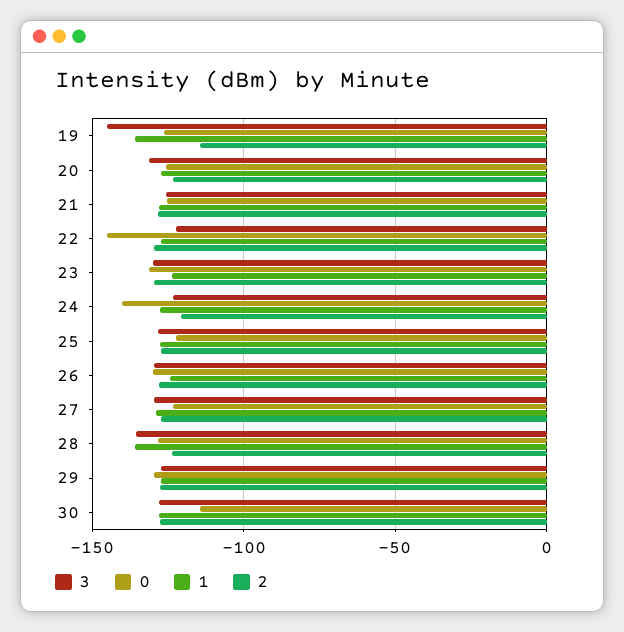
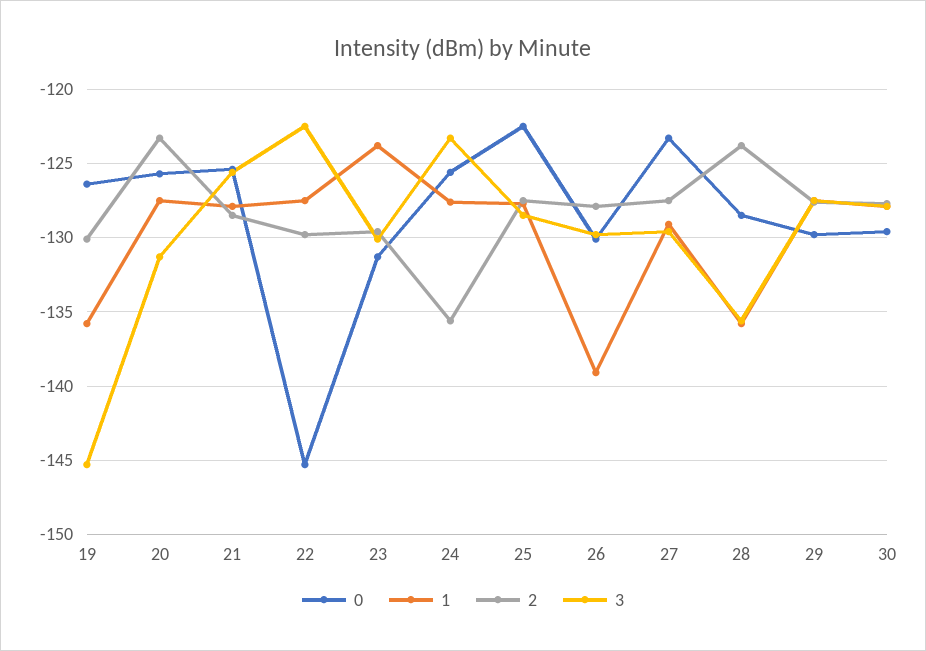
2, 19: -115 -> -130
0, 24: -140 -> -125.5
2, 24: -120 -> -135.5
1, 26: -125 -> -139
0, 30: -115 -> -129.5

